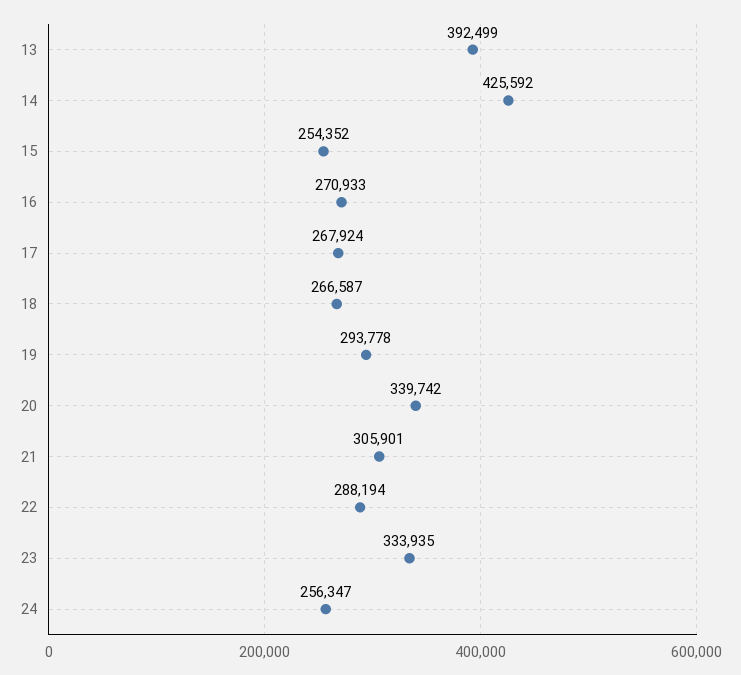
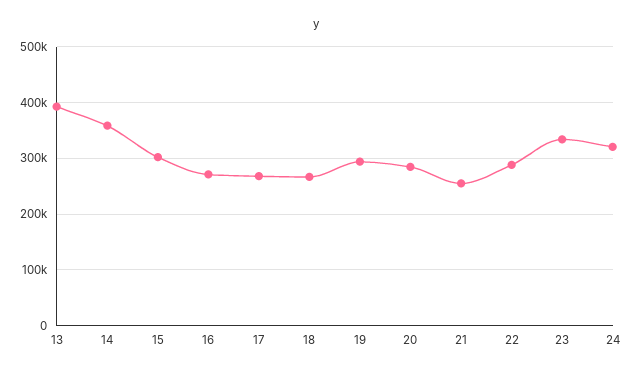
14: 425592 -> 360000
15: 254352 -> 300000
20: 339742 -> 280000
21: 305901 -> 260000
24: 256347 -> 320000

